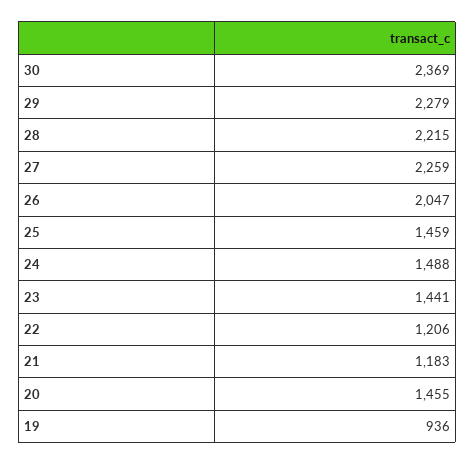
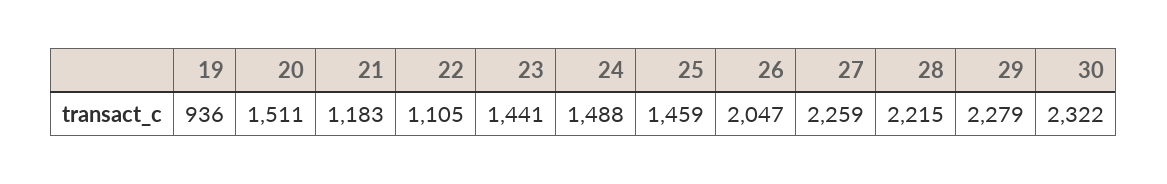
30: 2369 -> 2322
22: 1206 -> 1105
20: 1455 -> 1511

